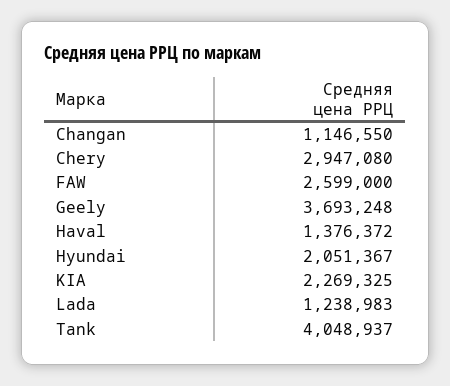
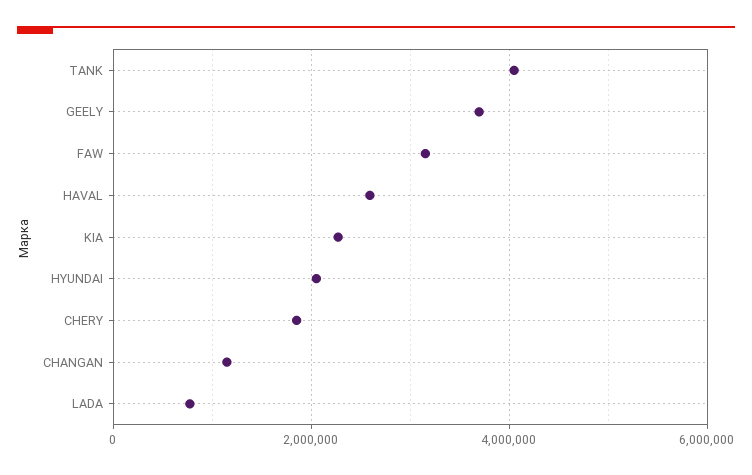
Chery: 2947080 -> 1800000
FAW: 2599000 -> 3200000
Haval: 1376372 -> 2600000
Lada: 1238983 -> 800000

